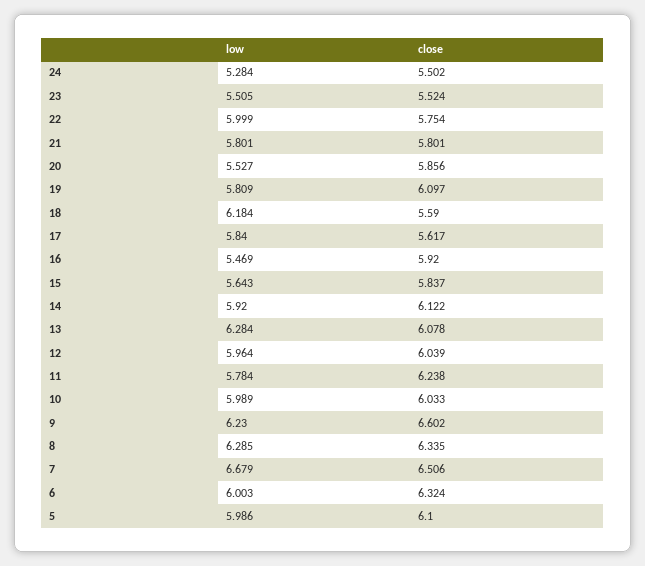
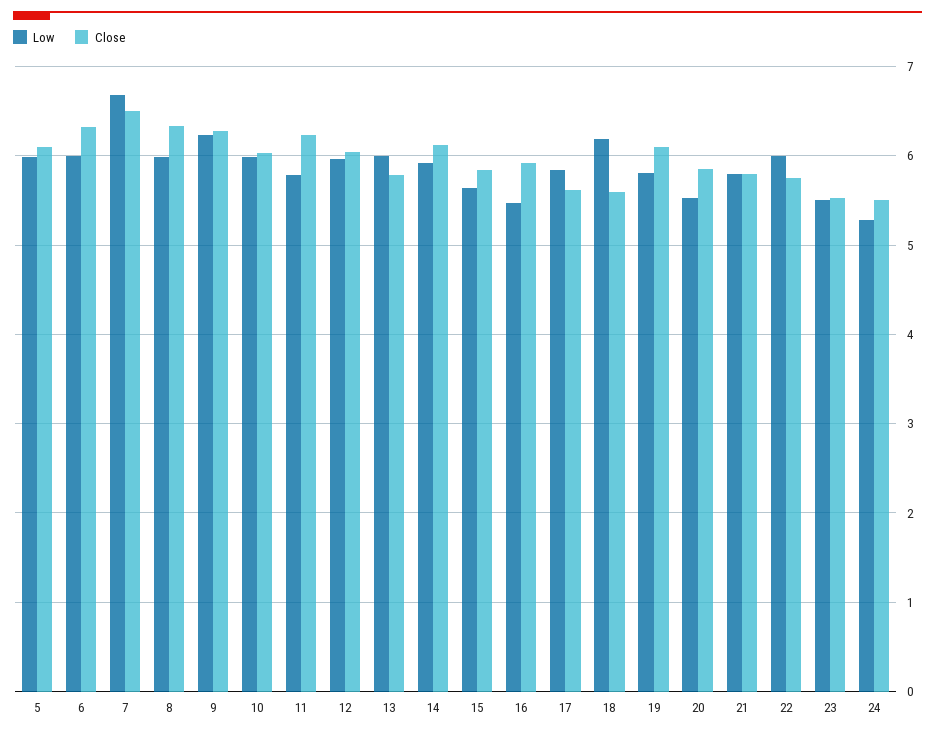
low, 13: 6.284 -> 6
close, 13: 6.078 -> 5.8
close, 9: 6.602 -> 6.3
low, 8: 6.285 -> 6

